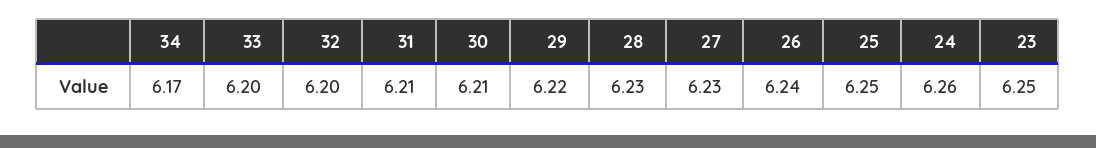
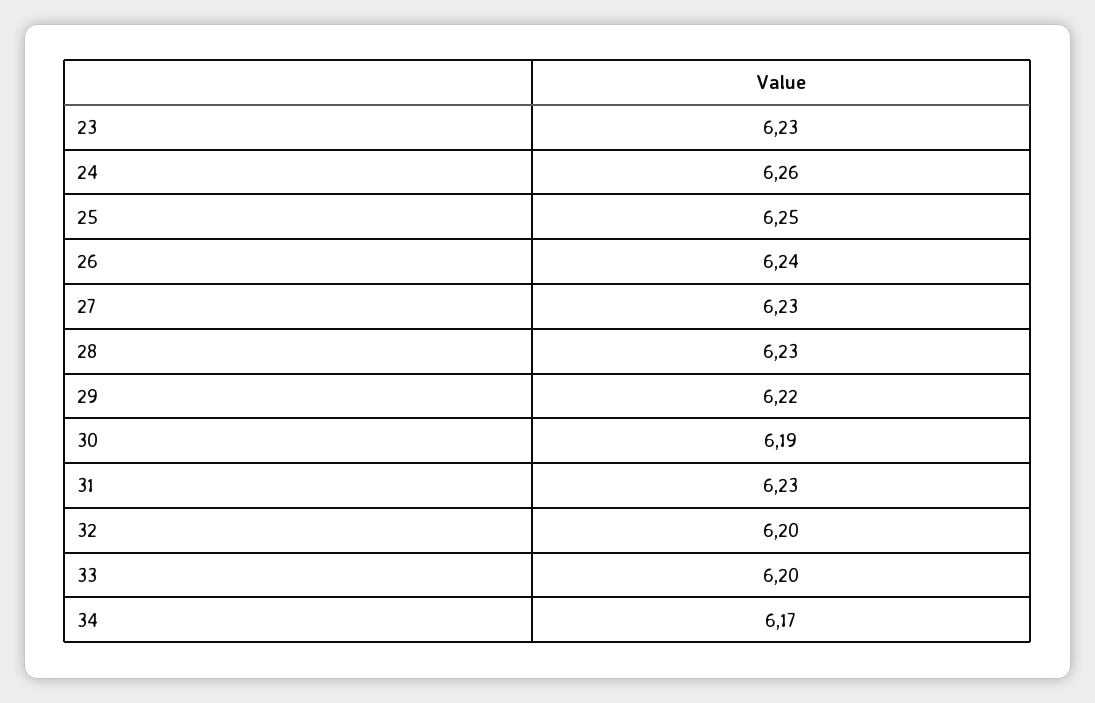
31: 6.21 -> 6.23
30: 6.21 -> 6.19
23: 6.25 -> 6.23

